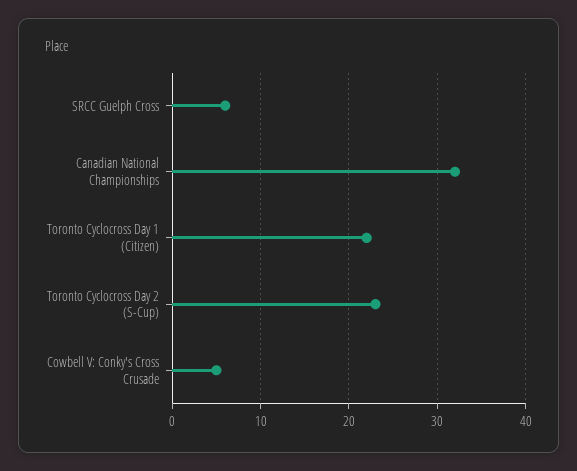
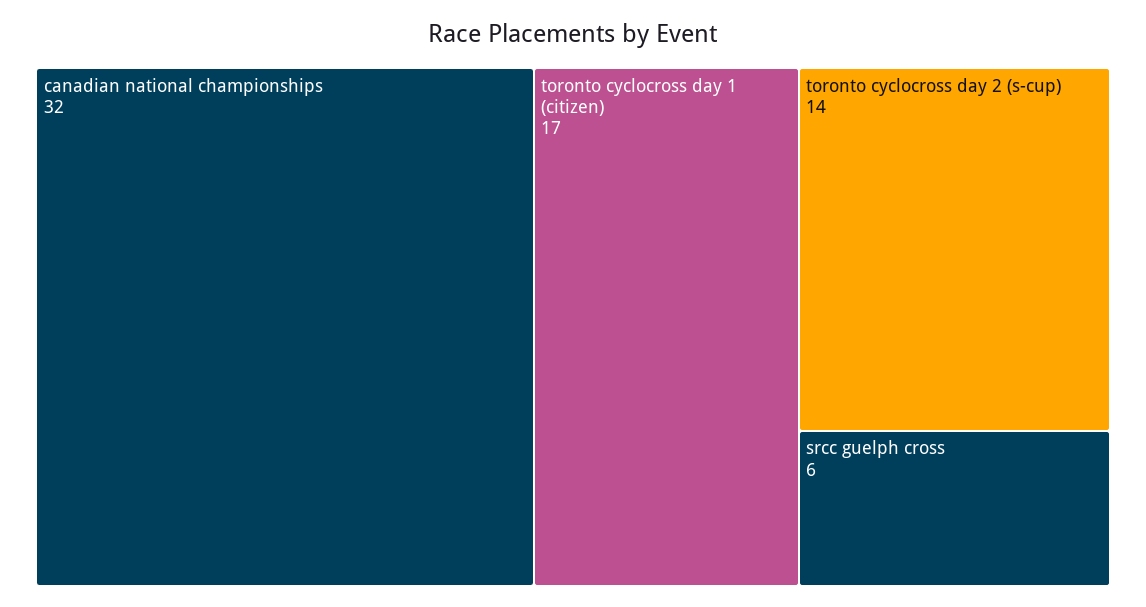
Toronto Cyclocross Day 1 (Citizen): 22 -> 17
Toronto Cyclocross Day 2 (S-Cup): 23 -> 14
Cowbell V: Conky's Cross Crusade: 5 -> none

